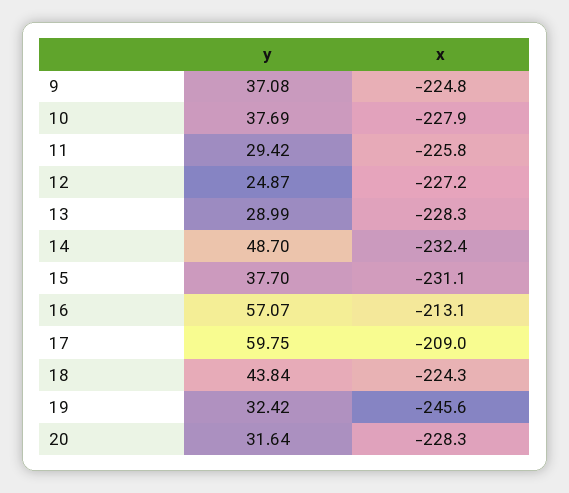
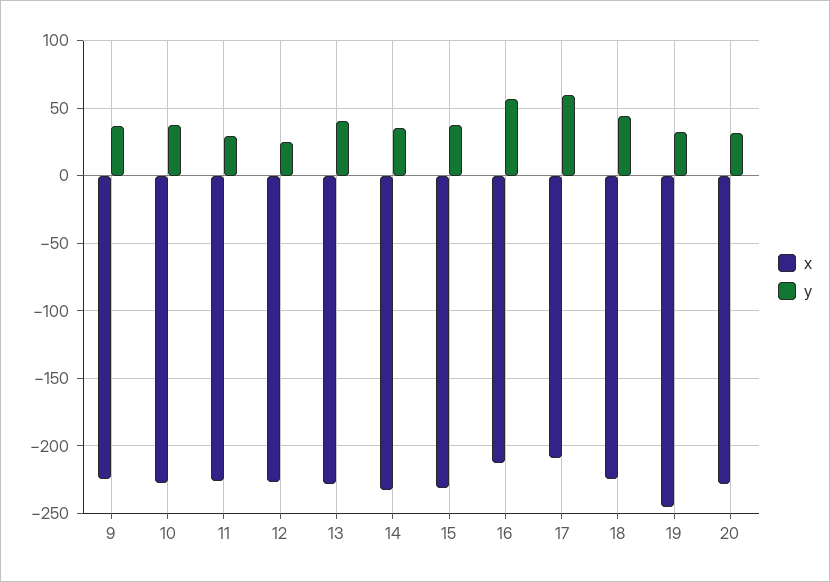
y, 13: 28.99 -> 40
y, 14: 48.7 -> 35

